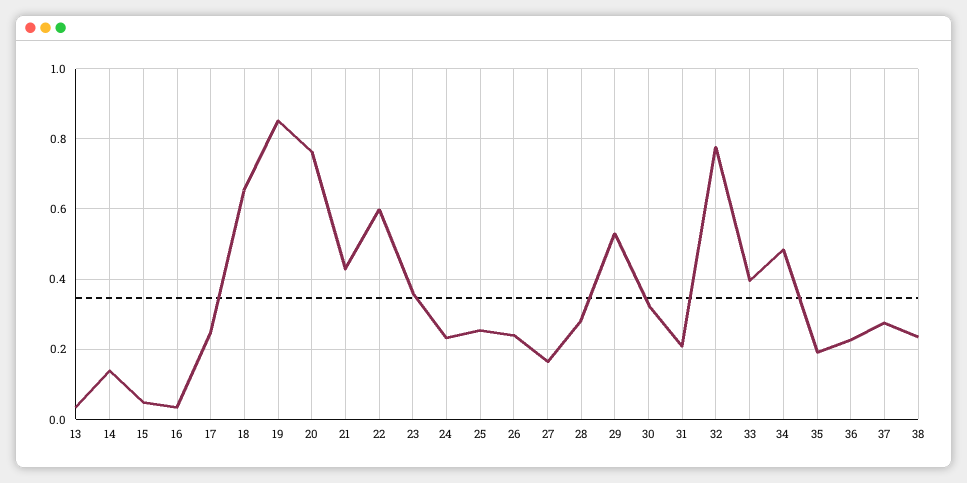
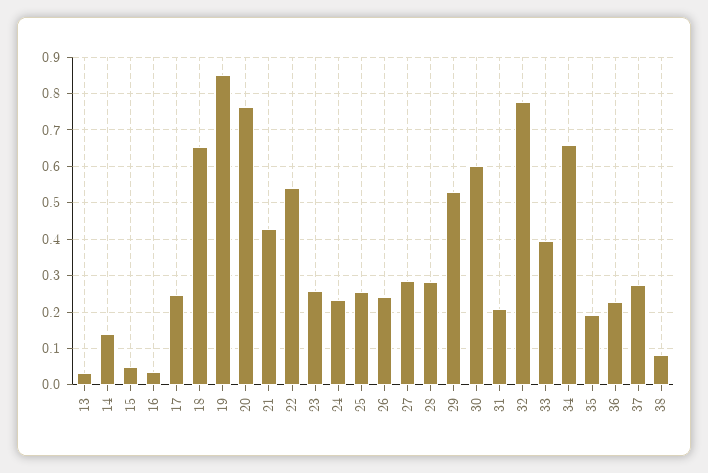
22: 0.6 -> 0.54
23: 0.36 -> 0.26
27: 0.16 -> 0.28
30: 0.32 -> 0.6
34: 0.48 -> 0.66
38: 0.24 -> 0.08

